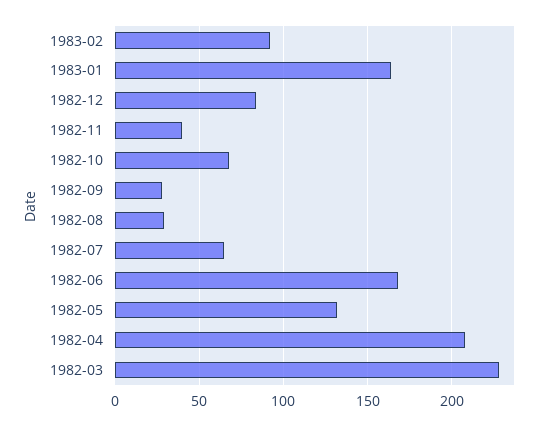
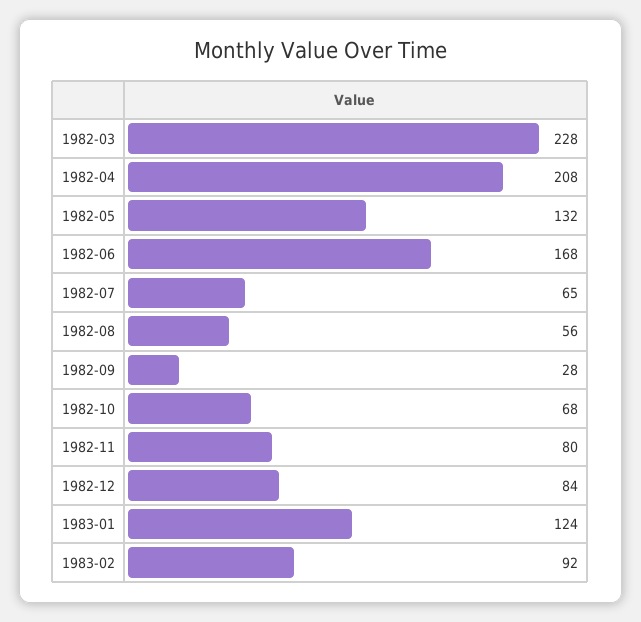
1983-01: 165 -> 124
1982-11: 40 -> 80
1982-08: 30 -> 56

